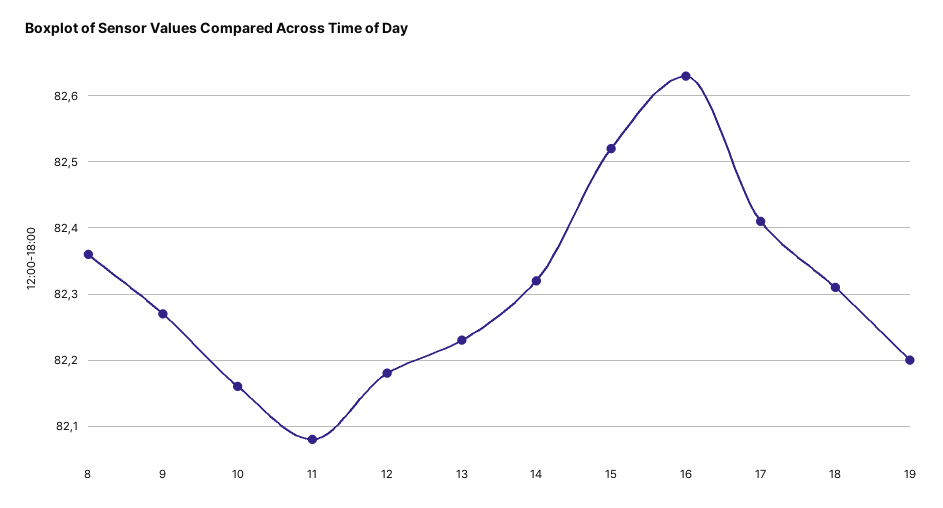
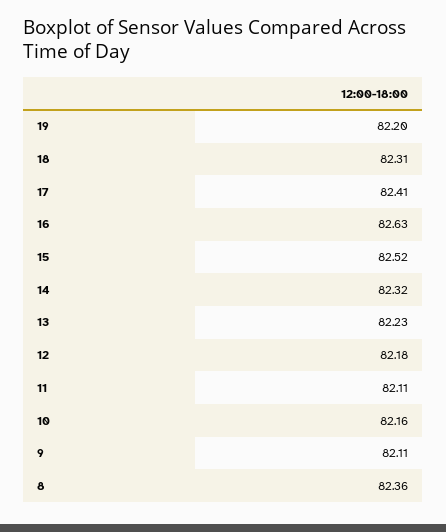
9: 82.27 -> 82.11
11: 82.08 -> 82.11

